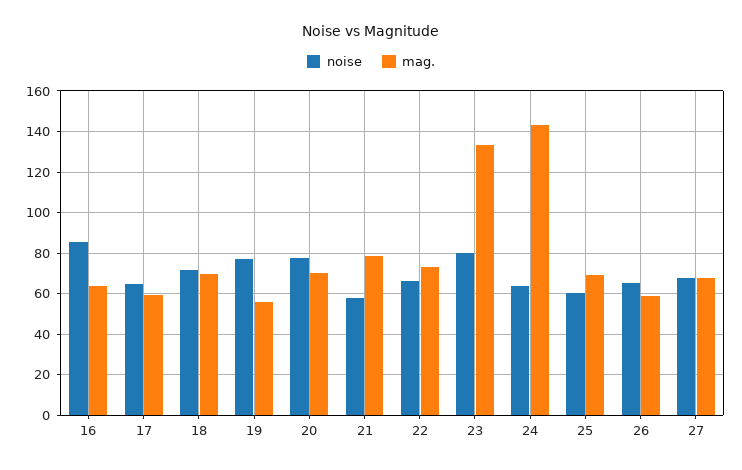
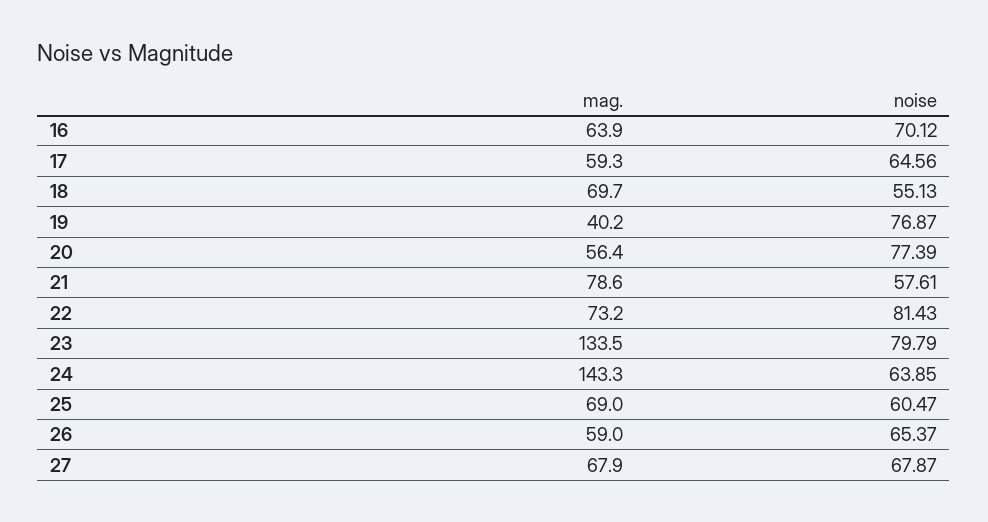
noise, 16: 85 -> 70.12
noise, 18: 70 -> 55.13
mag., 19: 55 -> 40.2
mag., 20: 70 -> 56.4
noise, 22: 65 -> 81.43

